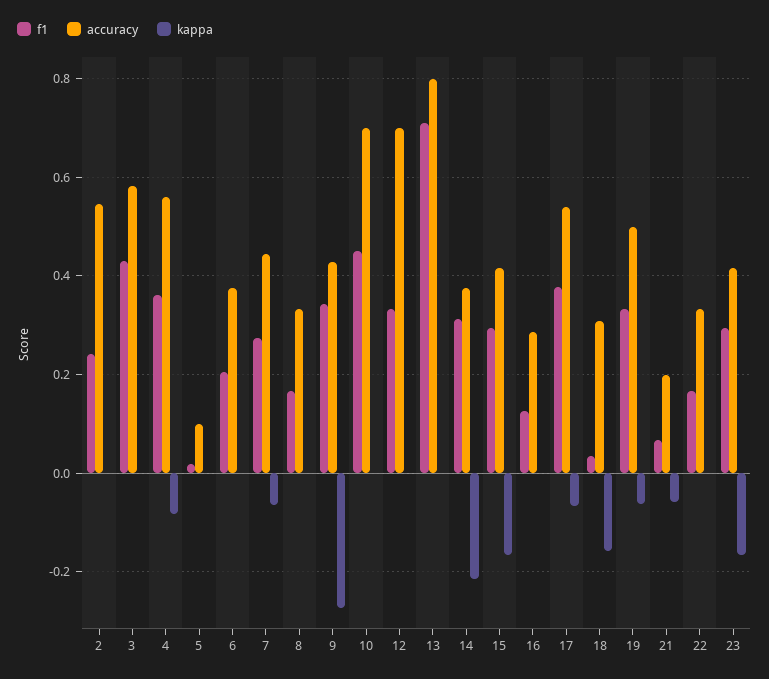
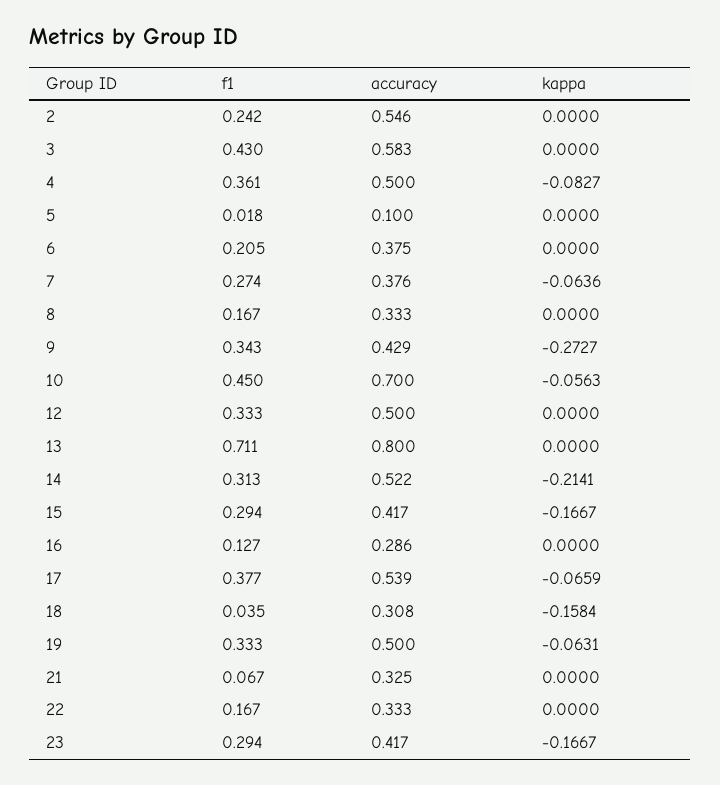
accuracy, 4: 0.56 -> 0.5
accuracy, 7: 0.44 -> 0.376
kappa, 10: 0 -> -0.0563
accuracy, 12: 0.7 -> 0.5
accuracy, 14: 0.38 -> 0.522
accuracy, 21: 0.2 -> 0.325
kappa, 21: -0.06 -> 0

